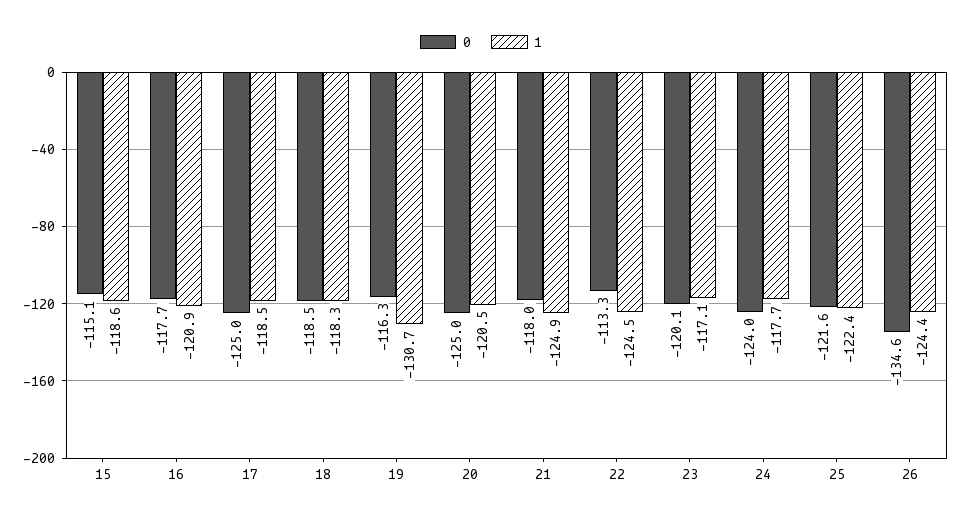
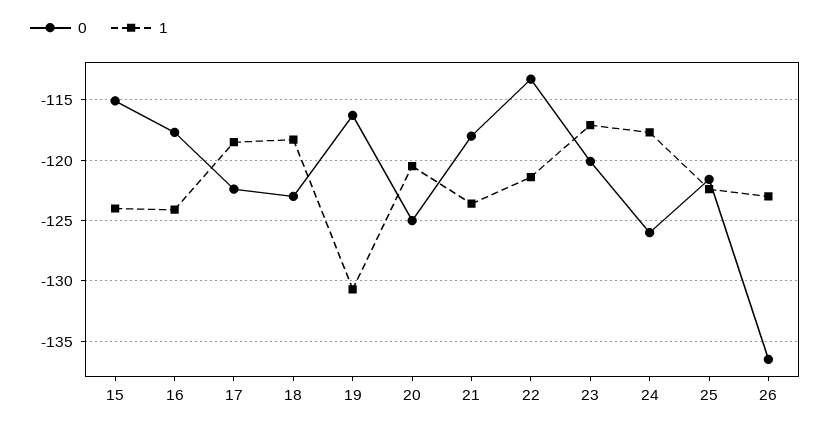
1, 15: -118.6 -> -124
1, 16: -120.9 -> -124
0, 17: -125 -> -122.5
0, 18: -118.5 -> -123
1, 21: -124.9 -> -123.5
1, 22: -124.5 -> -121.5
0, 24: -124 -> -126
0, 26: -134.6 -> -136.5
1, 26: -124.4 -> -123

